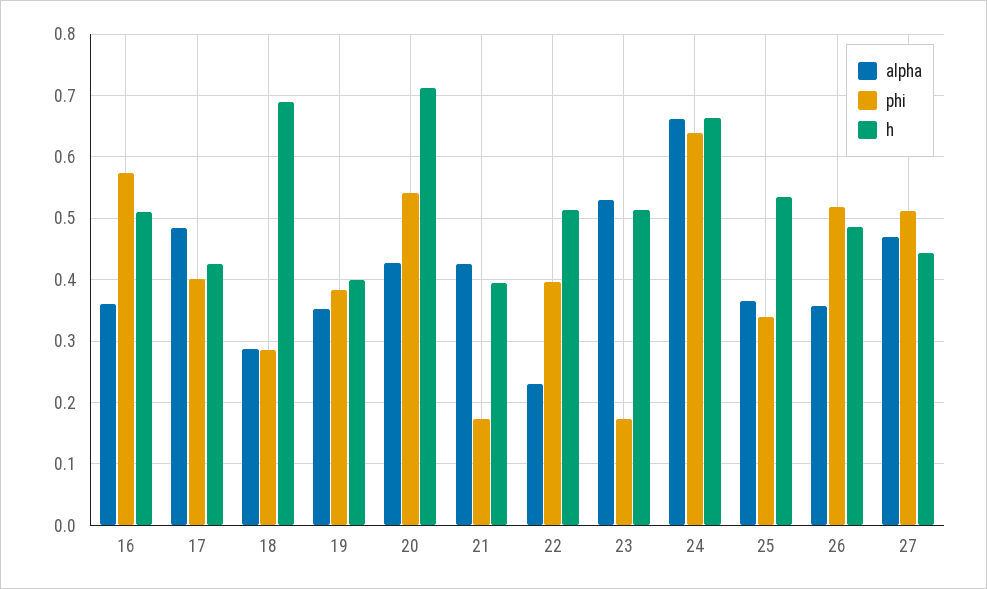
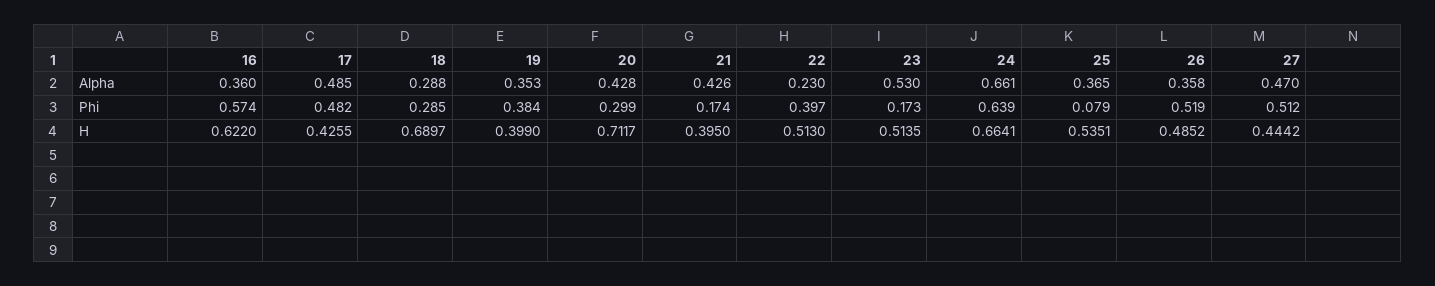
h, 16: 0.51 -> 0.622
phi, 17: 0.4 -> 0.482
phi, 20: 0.54 -> 0.299
phi, 25: 0.34 -> 0.079

